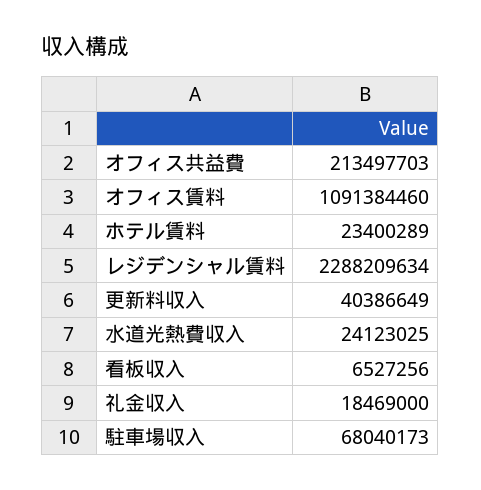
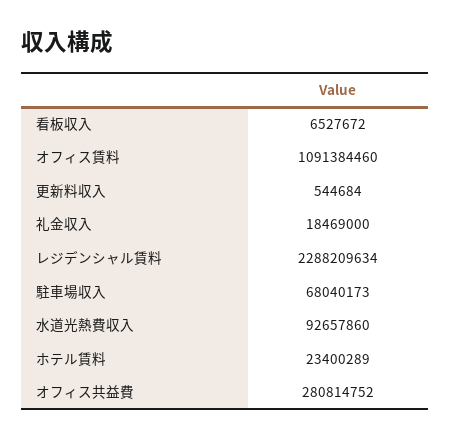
オフィス共益費: 213497703 -> 280814752
更新料収入: 40386649 -> 544684
水道光熱費収入: 24123025 -> 92657860
看板収入: 6527256 -> 6527672

